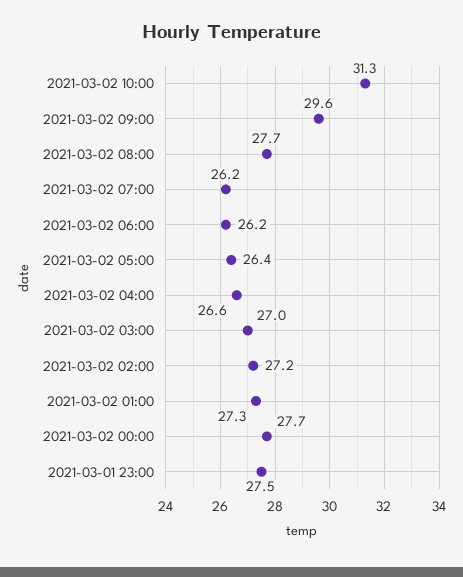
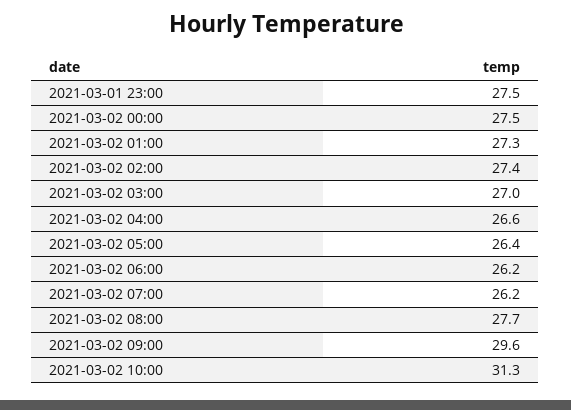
2021-03-02 02:00: 27.2 -> 27.4
2021-03-02 00:00: 27.7 -> 27.5

